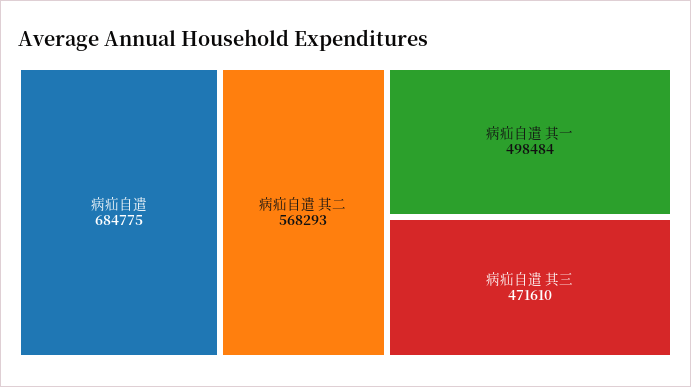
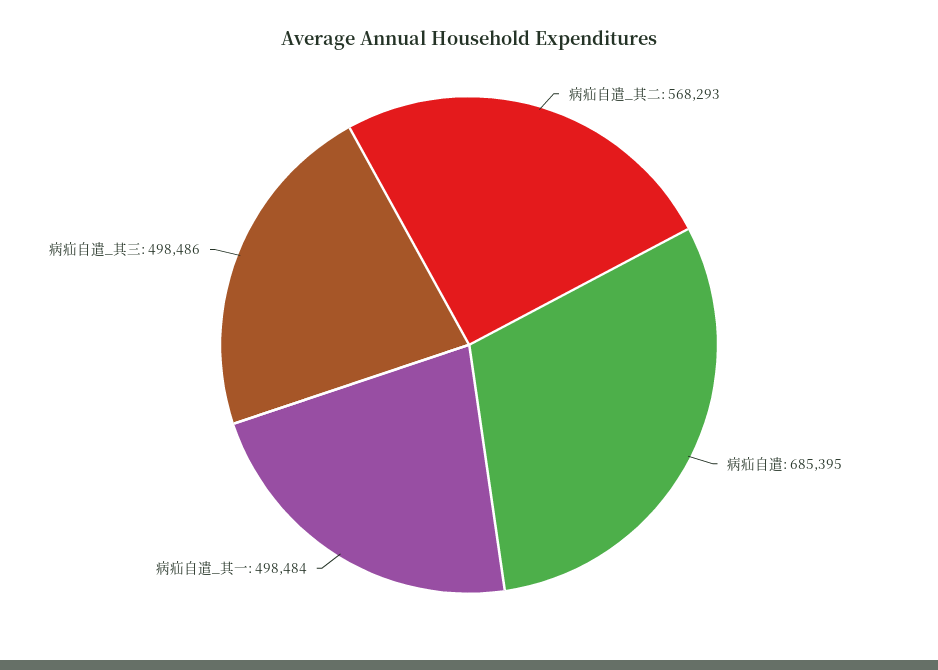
病疝自遣: 684775 -> 685395
病疝自遣 其三: 471610 -> 498486

